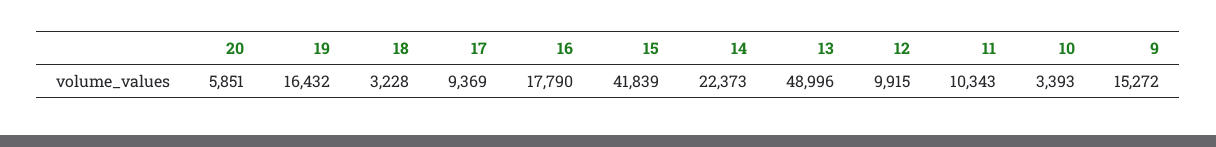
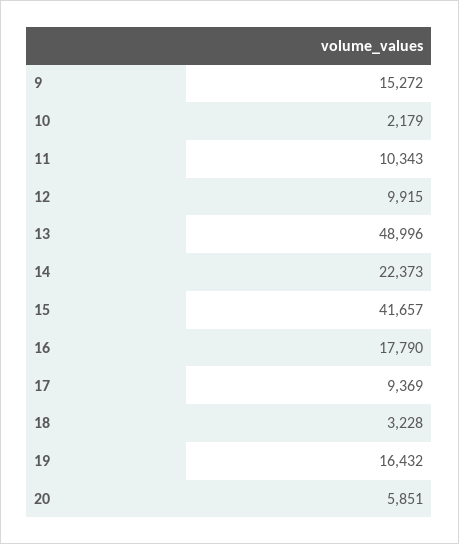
15: 41839 -> 41657
10: 3393 -> 2179

